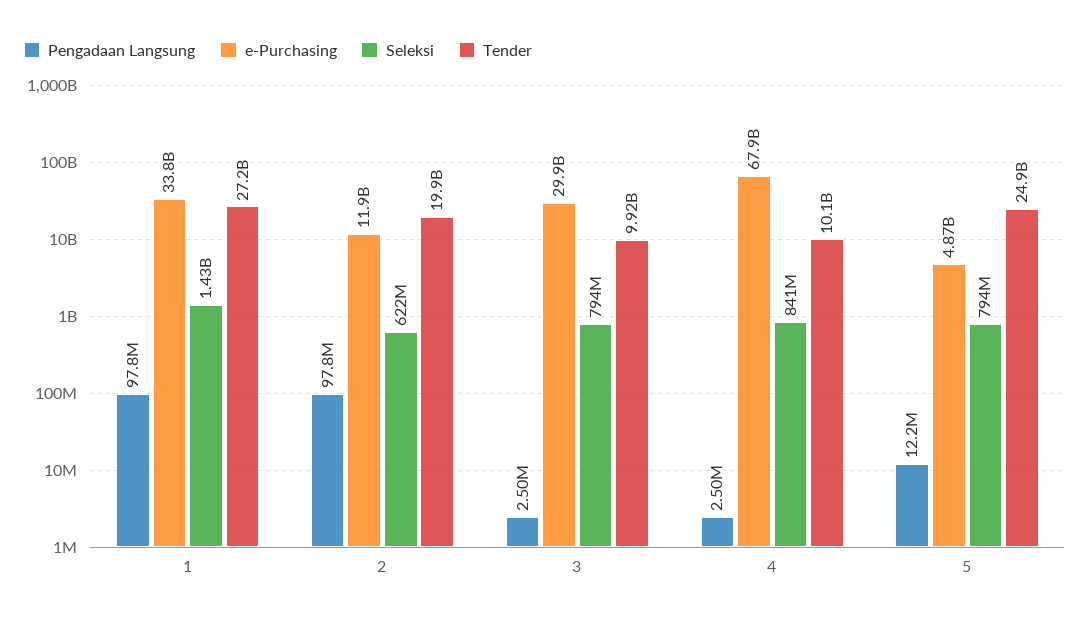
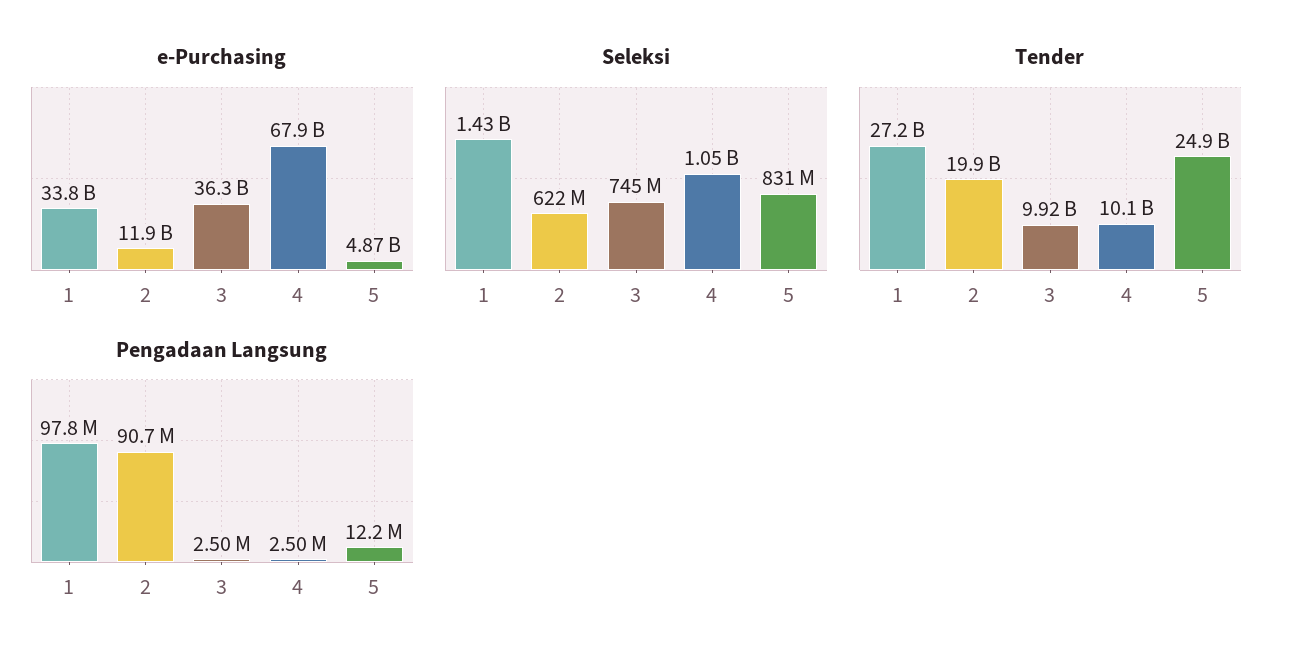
Pengadaan Langsung, 2: 97800000 -> 90700000
e-Purchasing, 3: 29900000000 -> 36300000000
Seleksi, 3: 794000000 -> 745000000
Seleksi, 4: 841000000 -> 1050000000
Seleksi, 5: 794000000 -> 831000000

